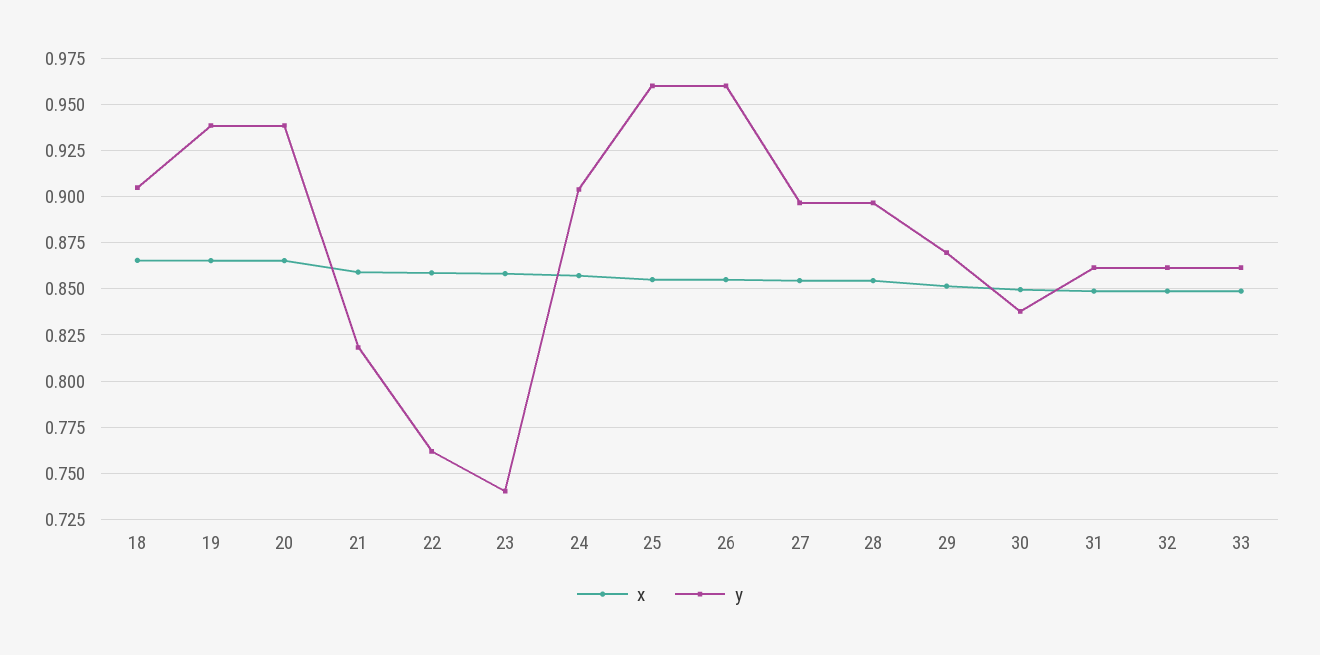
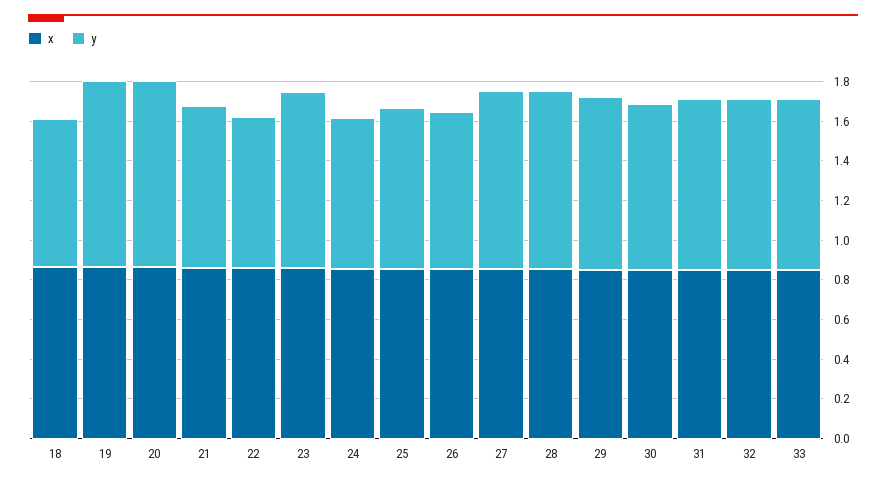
y, 18: 0.905 -> 0.75
y, 23: 0.74 -> 0.9
y, 24: 0.905 -> 0.75
y, 25: 0.96 -> 0.8
y, 26: 0.96 -> 0.8

